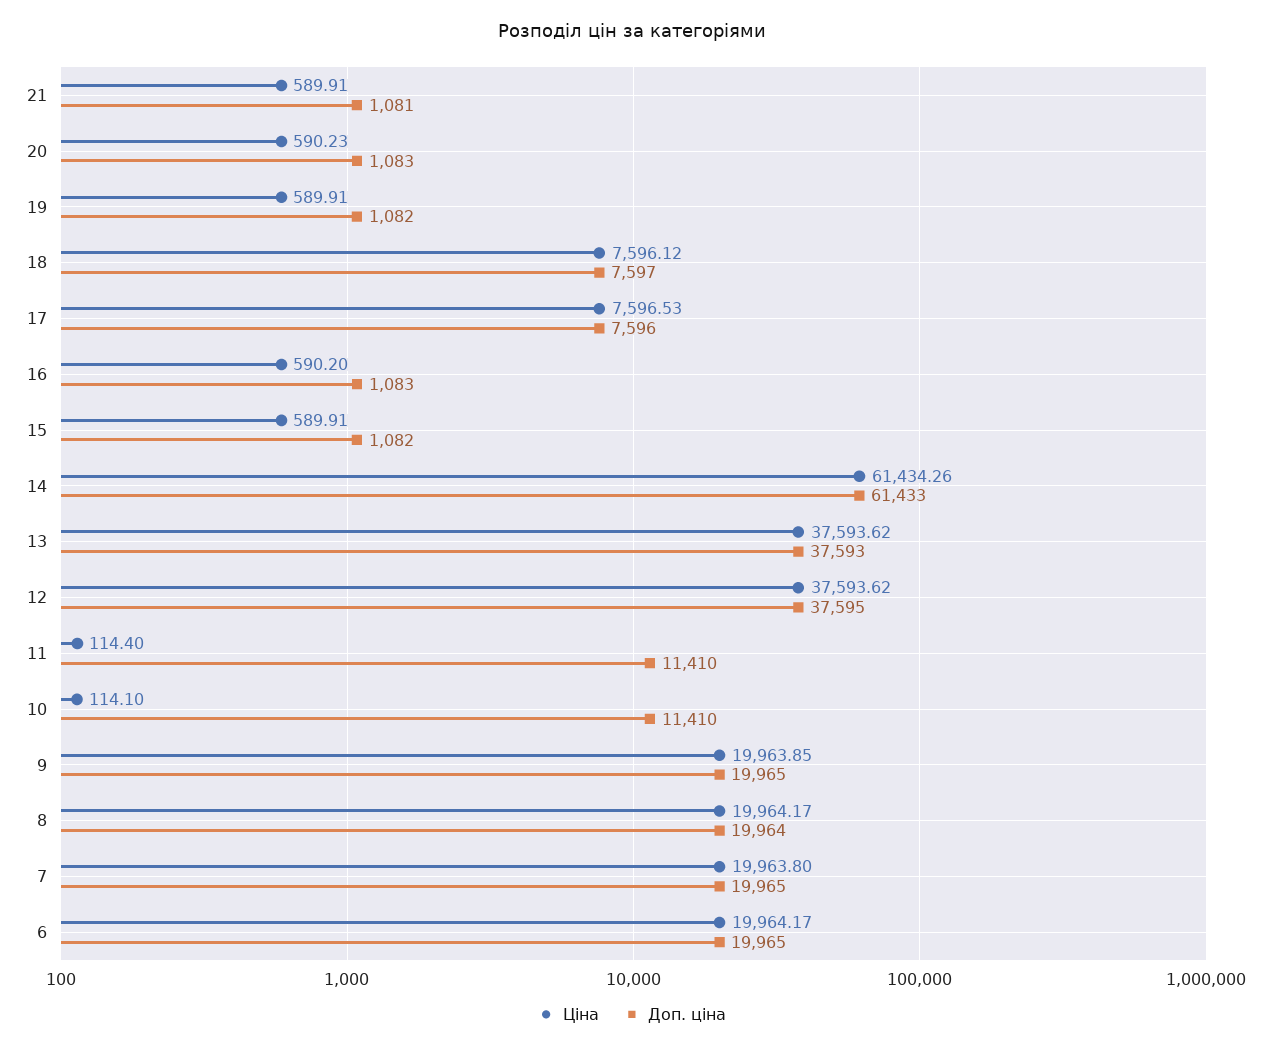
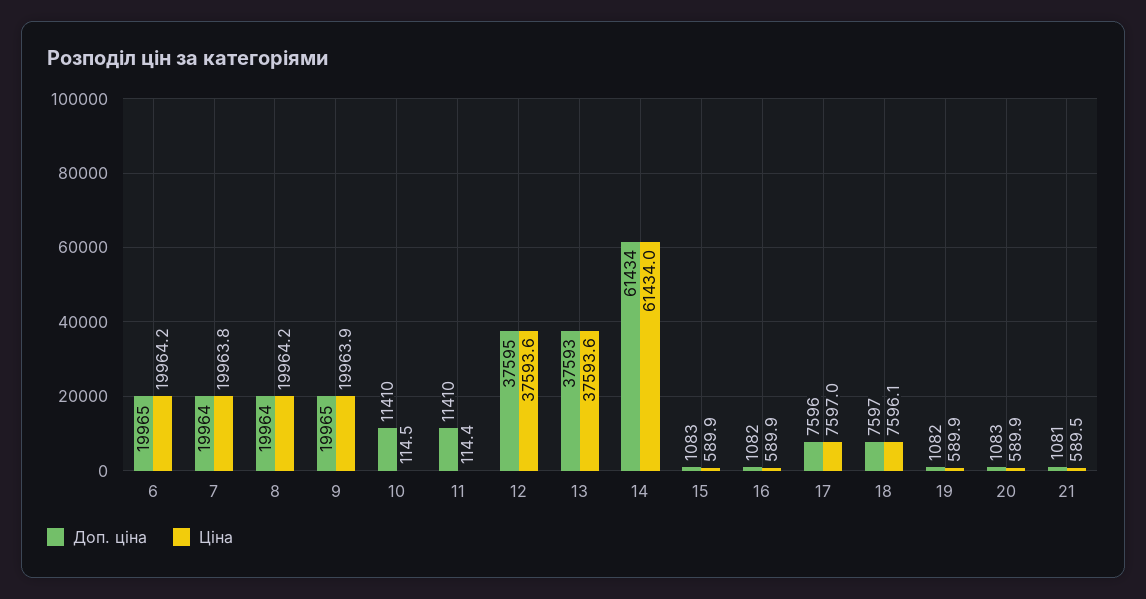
Ціна, 21: 589.91 -> 589.5
Ціна, 20: 590.23 -> 589.9
Ціна, 17: 7596.53 -> 7597
Ціна, 16: 590.2 -> 589.9
Доп. ціна, 16: 1083 -> 1082
Доп. ціна, 15: 1082 -> 1083
Ціна, 14: 61434.26 -> 61434
Доп. ціна, 14: 61433 -> 61434
Ціна, 10: 114.1 -> 114.5
Доп. ціна, 7: 19965 -> 19964

